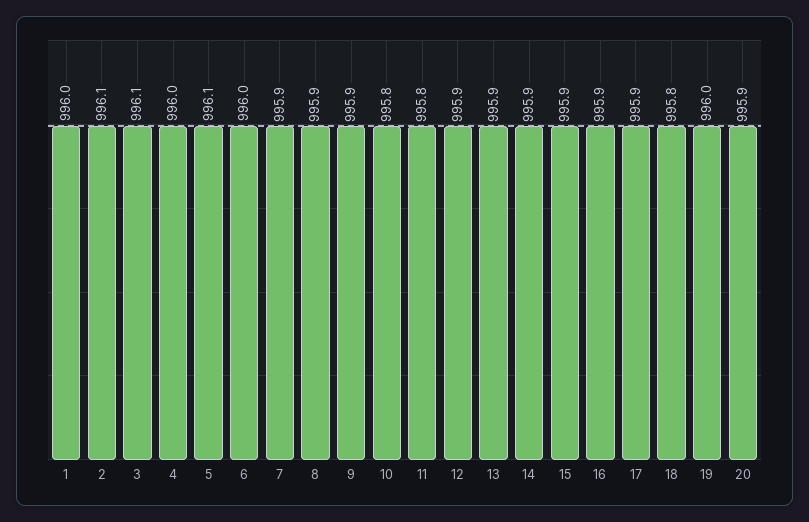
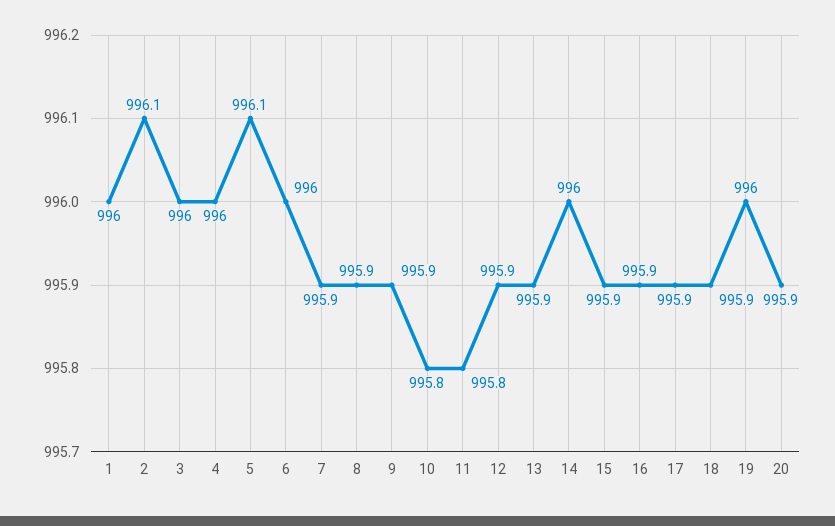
3: 996.1 -> 996
14: 995.9 -> 996
18: 995.8 -> 995.9

